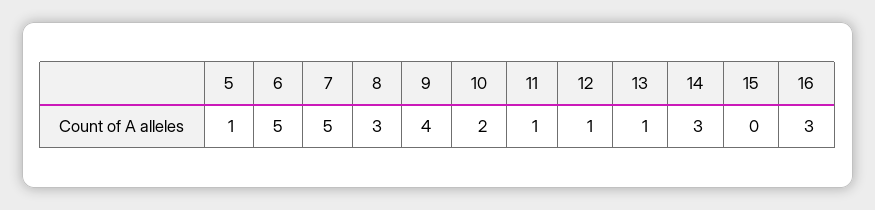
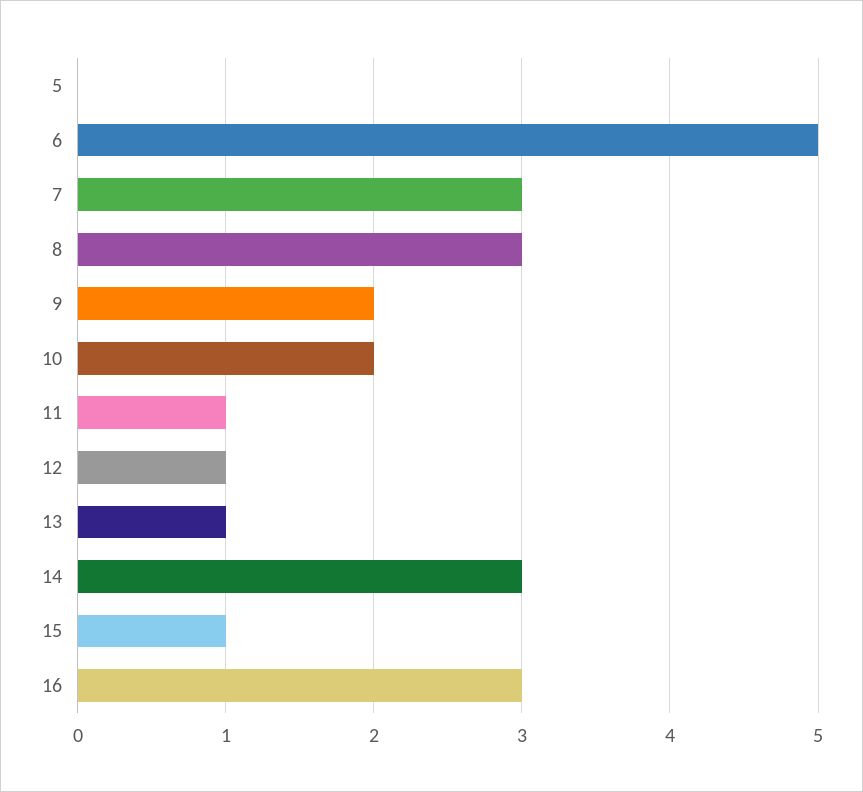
5: 1 -> 0
7: 5 -> 3
9: 4 -> 2
15: 0 -> 1

